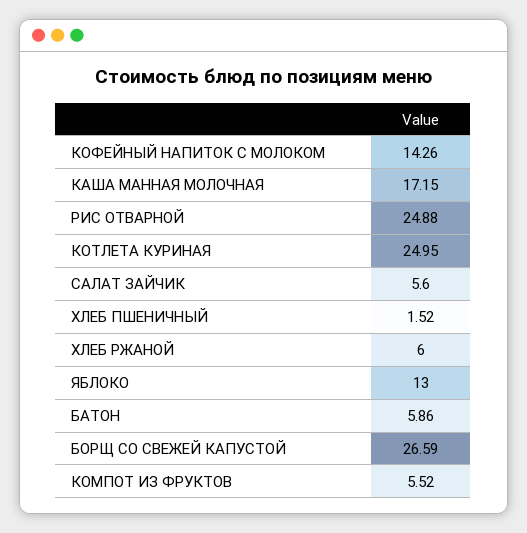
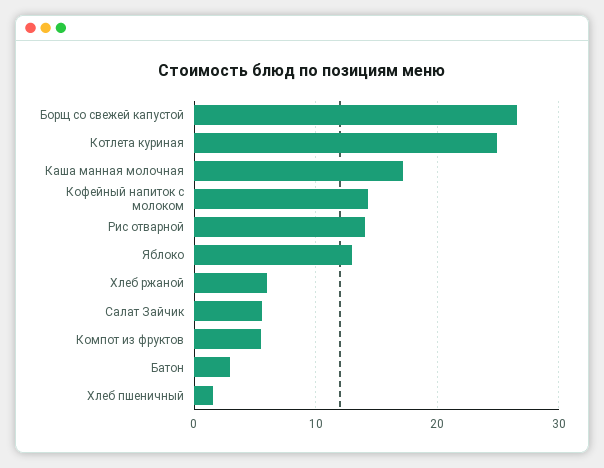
РИС ОТВАРНОЙ: 24.88 -> 14
БАТОН: 5.86 -> 3

